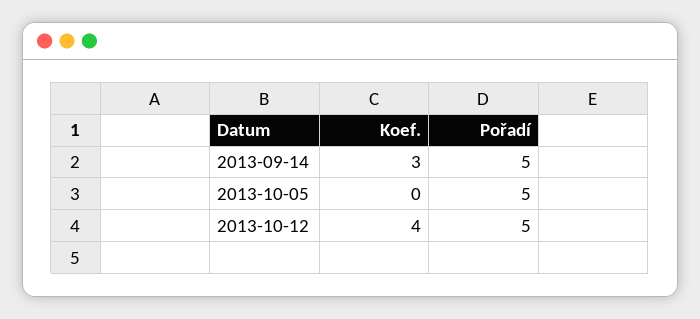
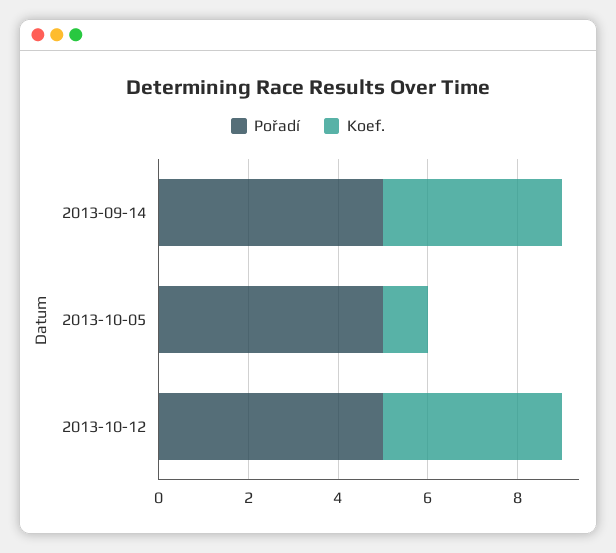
Koef., 2013-09-14: 3 -> 4
Koef., 2013-10-05: 0 -> 1

